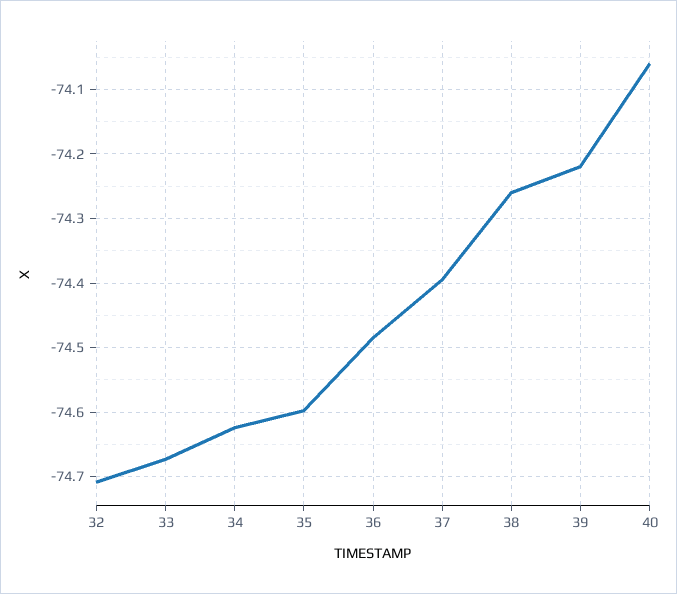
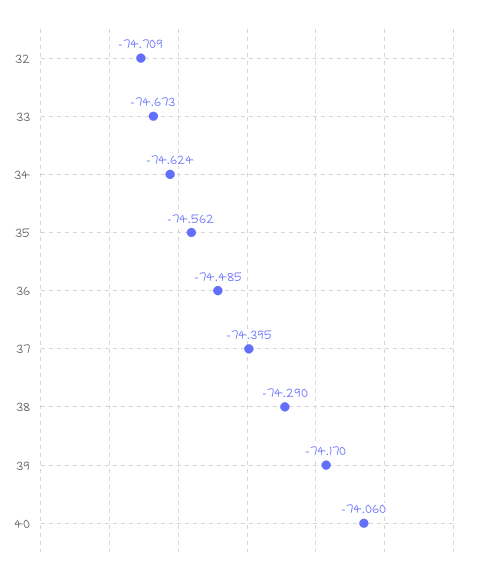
35: -74.6 -> -74.562
38: -74.26 -> -74.29
39: -74.22 -> -74.17

